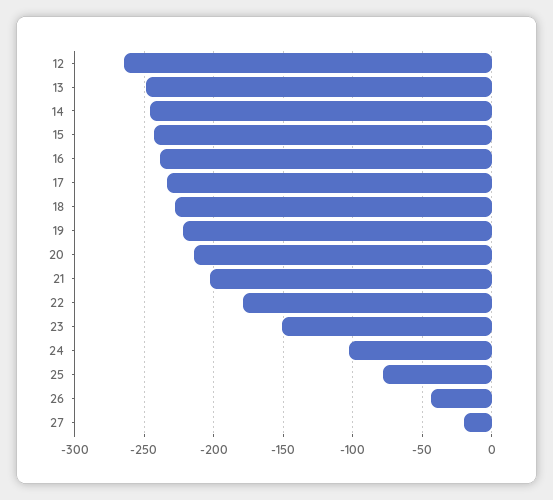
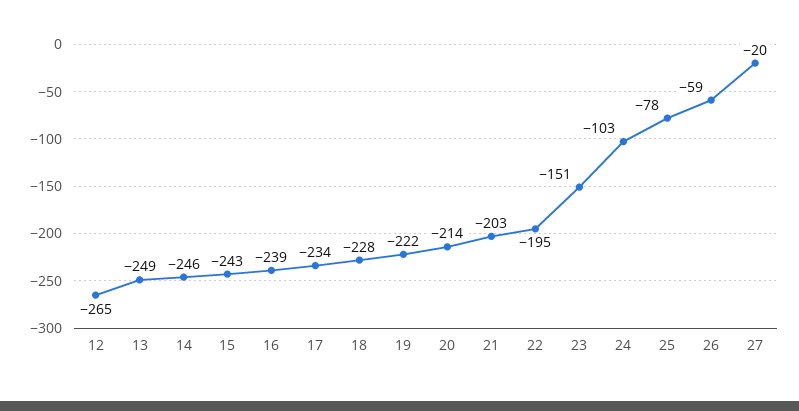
22: -180 -> -195
26: -45 -> -59

